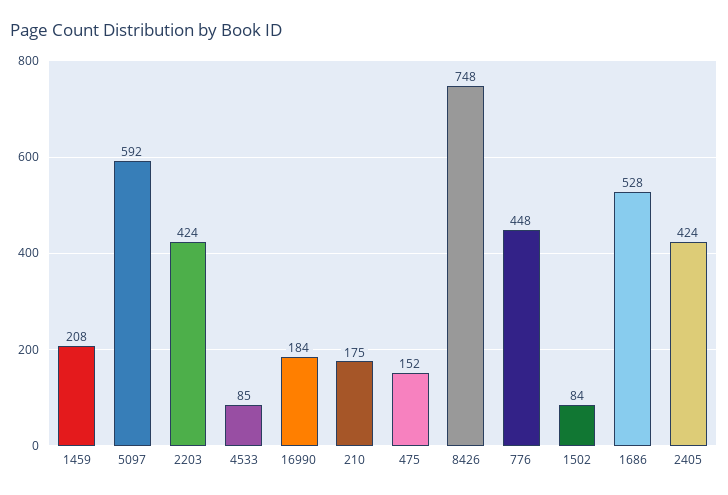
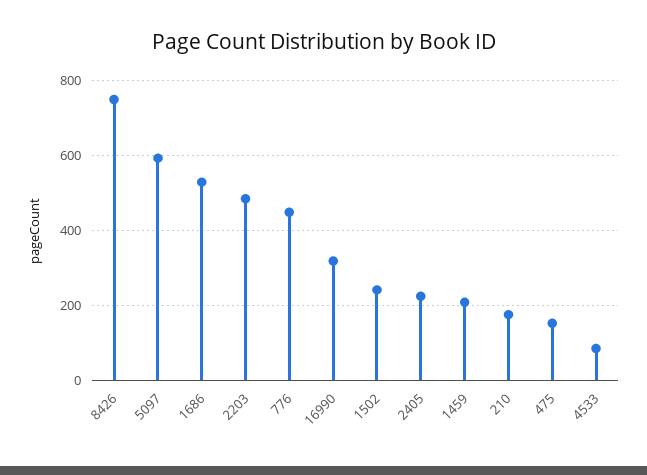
2203: 424 -> 480
16990: 184 -> 320
1502: 84 -> 240
2405: 424 -> 220

